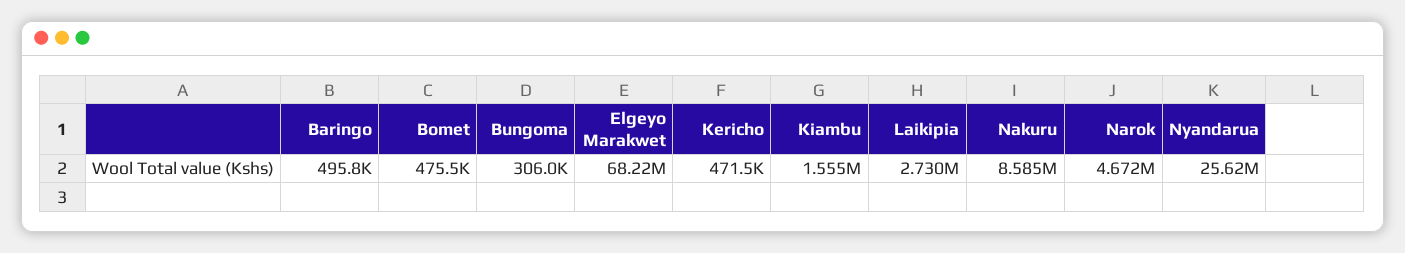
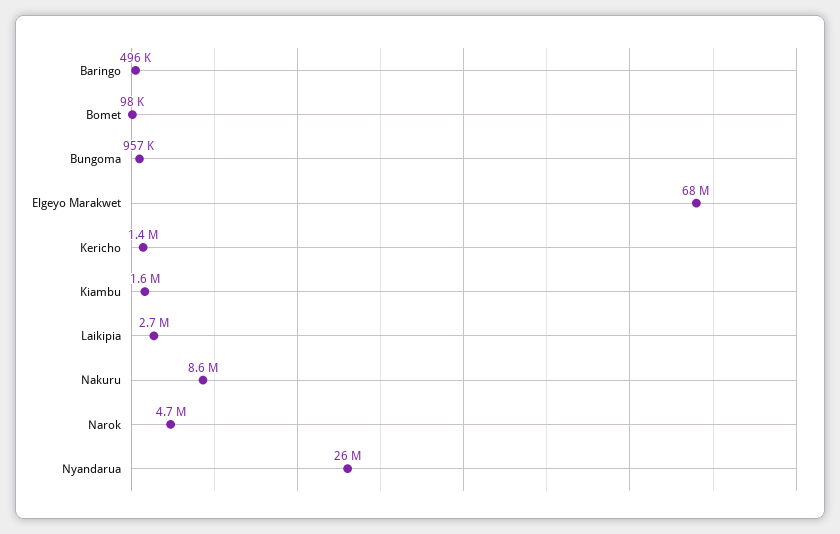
Bomet: 475500 -> 98000
Bungoma: 306000 -> 957000
Kericho: 471500 -> 1400000

